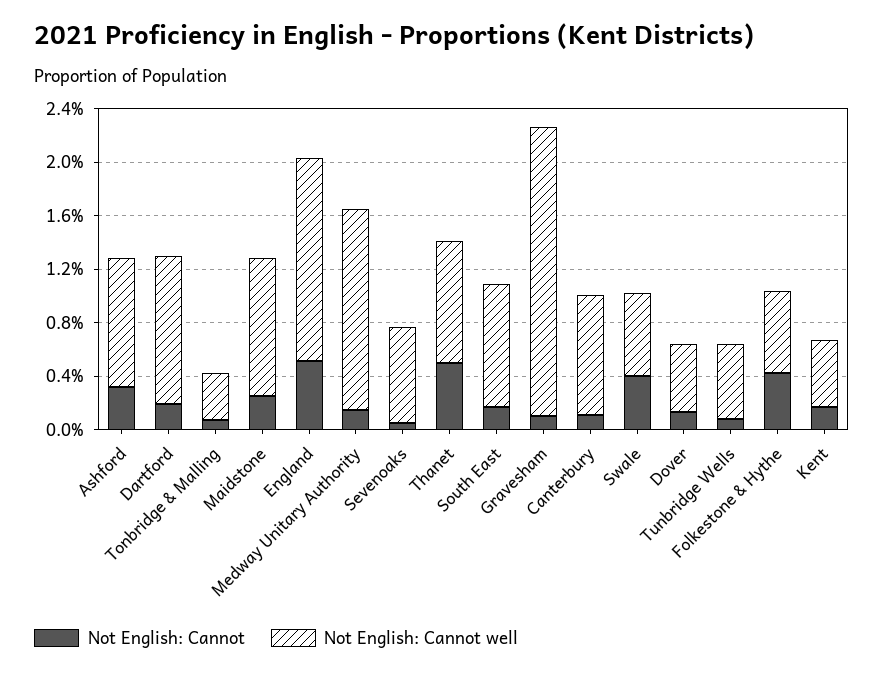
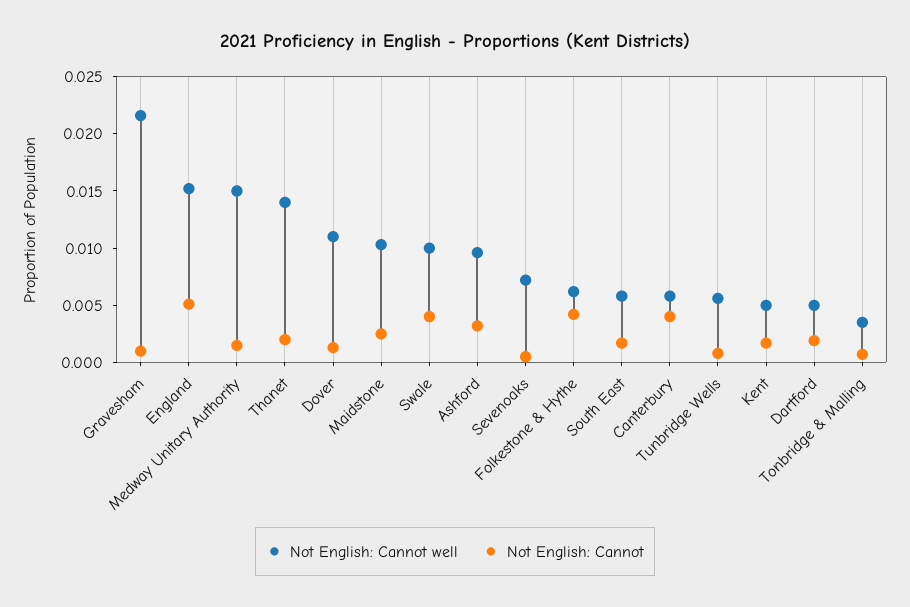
Not English: Cannot well, Dartford: 0.011 -> 0.005
Not English: Cannot, Thanet: 0.005 -> 0.002
Not English: Cannot well, Thanet: 0.009 -> 0.014
Not English: Cannot well, South East: 0.009 -> 0.006
Not English: Cannot, Canterbury: 0.001 -> 0.004
Not English: Cannot well, Canterbury: 0.009 -> 0.006
Not English: Cannot well, Swale: 0.006 -> 0.01
Not English: Cannot well, Dover: 0.005 -> 0.011

